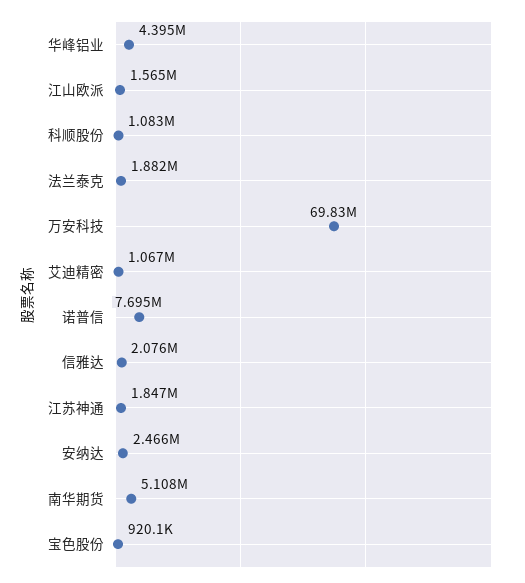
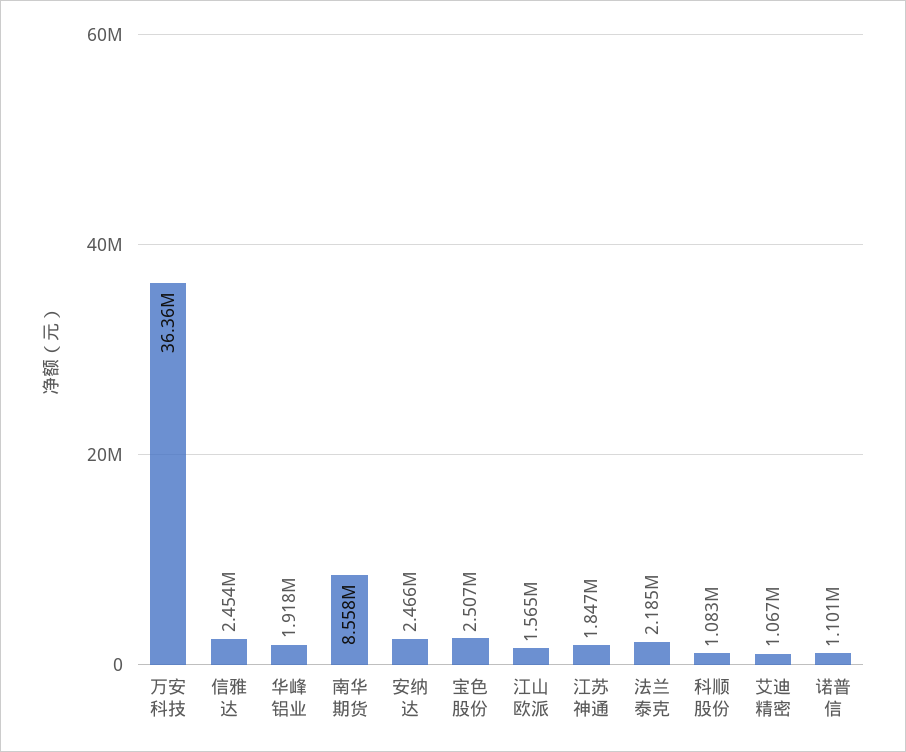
华峰铝业: 4395000 -> 1918000
法兰泰克: 1882000 -> 2185000
万安科技: 69830000 -> 36360000
诺普信: 7695000 -> 1101000
信雅达: 2076000 -> 2454000
南华期货: 5108000 -> 8558000
宝色股份: 920100 -> 2507000

